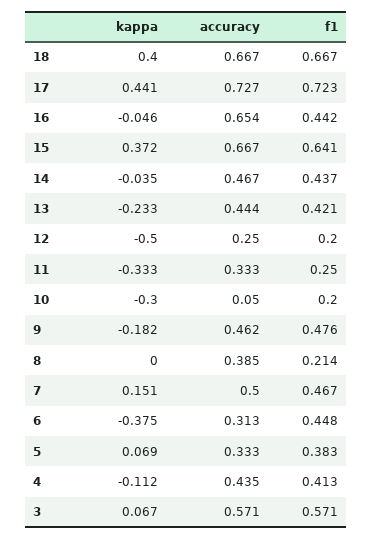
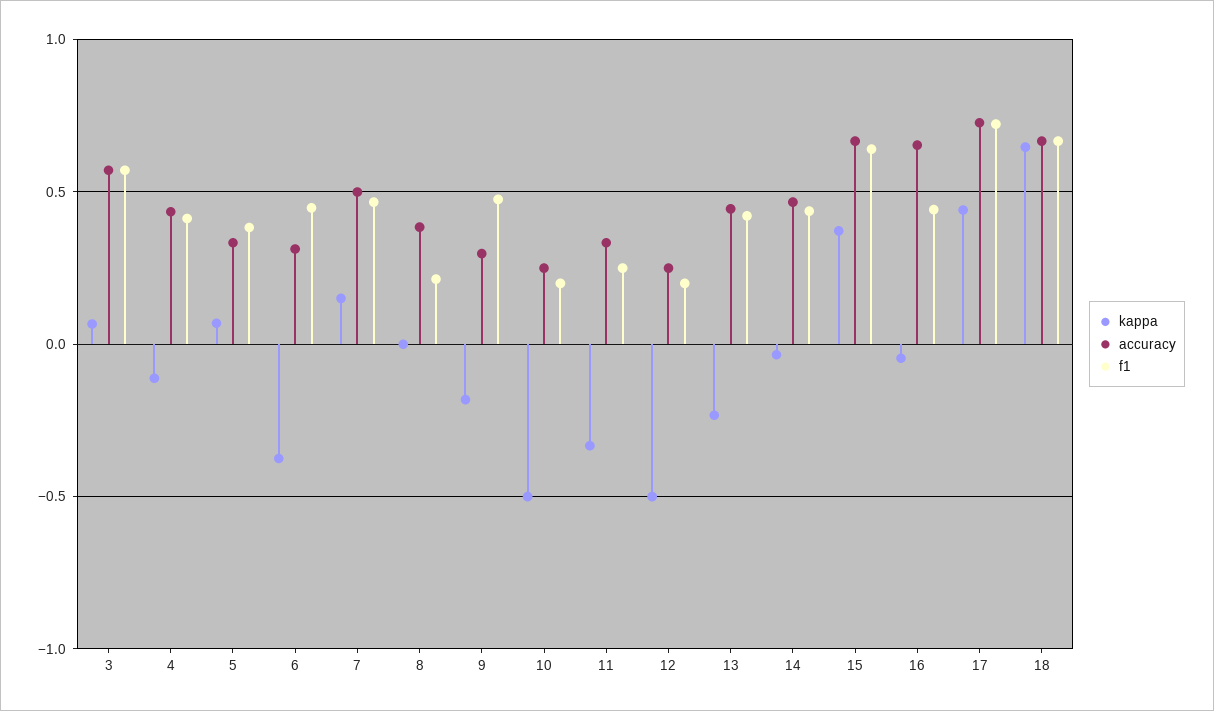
kappa, 18: 0.4 -> 0.65
kappa, 10: -0.3 -> -0.5
accuracy, 10: 0.05 -> 0.25
accuracy, 9: 0.462 -> 0.3

